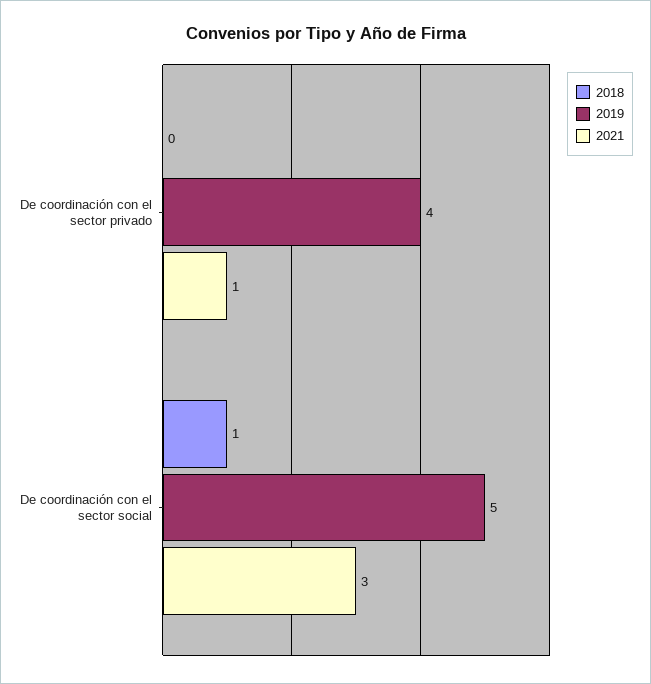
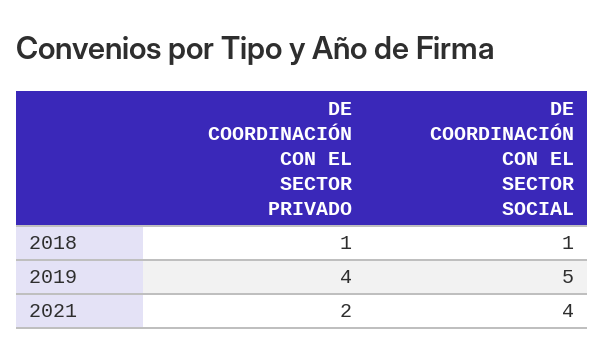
2018, De coordinación con el sector privado: 0 -> 1
2021, De coordinación con el sector privado: 1 -> 2
2021, De coordinación con el sector social: 3 -> 4

